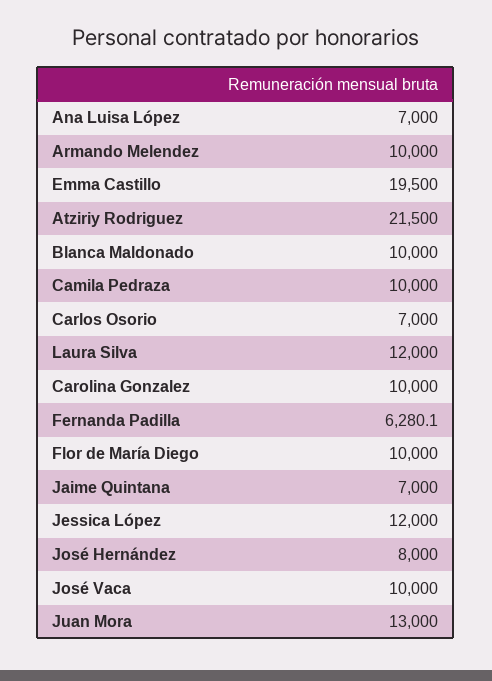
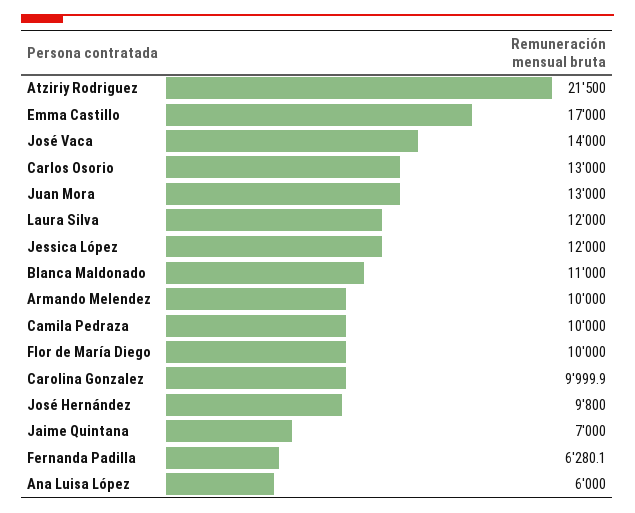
Ana Luisa López: 7000 -> 6000
Emma Castillo: 19500 -> 17000
Blanca Maldonado: 10000 -> 11000
Carlos Osorio: 7000 -> 13000
Carolina Gonzalez: 10000 -> 9999.9
José Hernández: 8000 -> 9800
José Vaca: 10000 -> 14000

